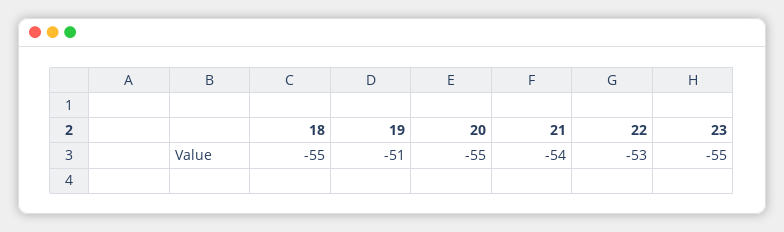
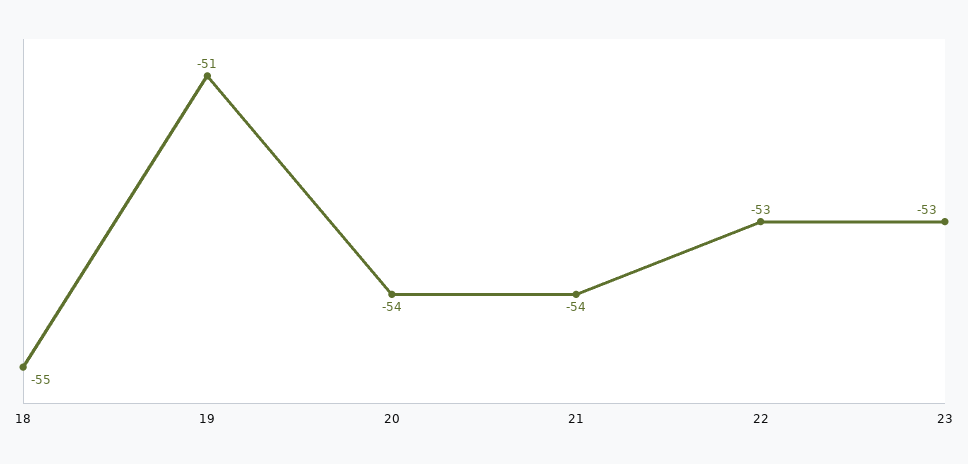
20: -55 -> -54
23: -55 -> -53

